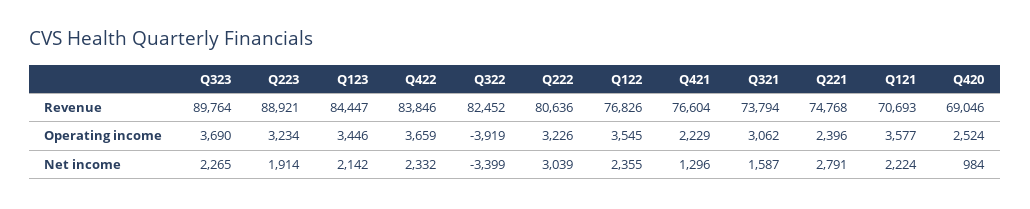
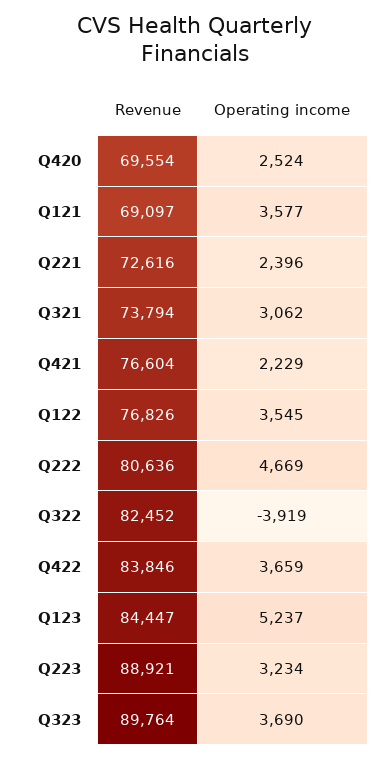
Q221, Revenue: 74768 -> 72616
Q121, Revenue: 70693 -> 69097
Q420, Revenue: 69046 -> 69554
Q123, Operating income: 3446 -> 5237
Q222, Operating income: 3226 -> 4669
Q323, Net income: 2265 -> none
Q223, Net income: 1914 -> none
Q123, Net income: 2142 -> none
Q422, Net income: 2332 -> none
Q322, Net income: -3399 -> none
Q222, Net income: 3039 -> none
Q122, Net income: 2355 -> none
Q421, Net income: 1296 -> none
Q321, Net income: 1587 -> none
Q221, Net income: 2791 -> none
Q121, Net income: 2224 -> none
Q420, Net income: 984 -> none

